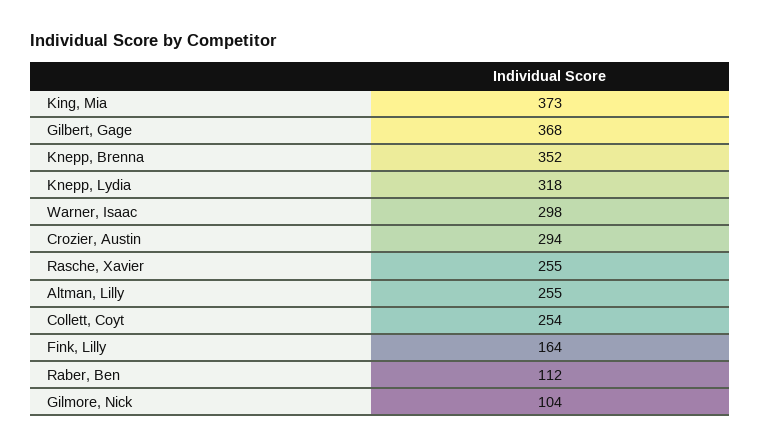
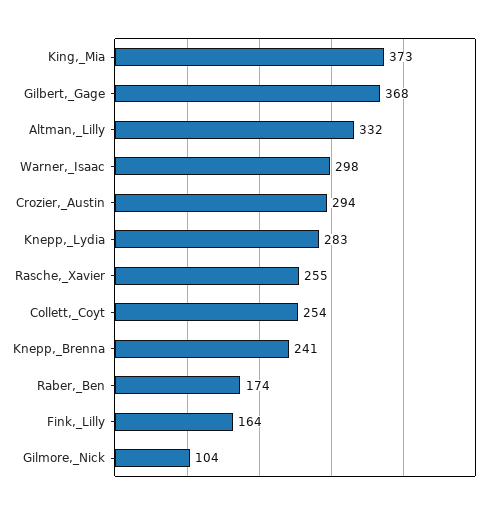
Knepp, Brenna: 352 -> 241
Knepp, Lydia: 318 -> 283
Altman, Lilly: 255 -> 332
Raber, Ben: 112 -> 174

